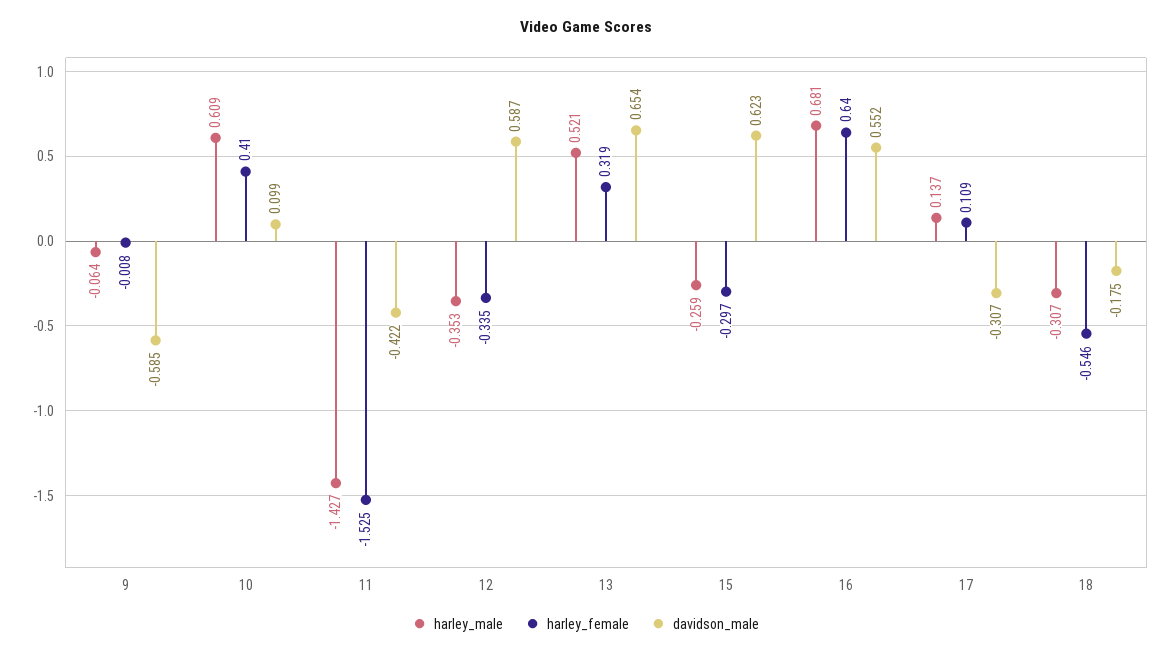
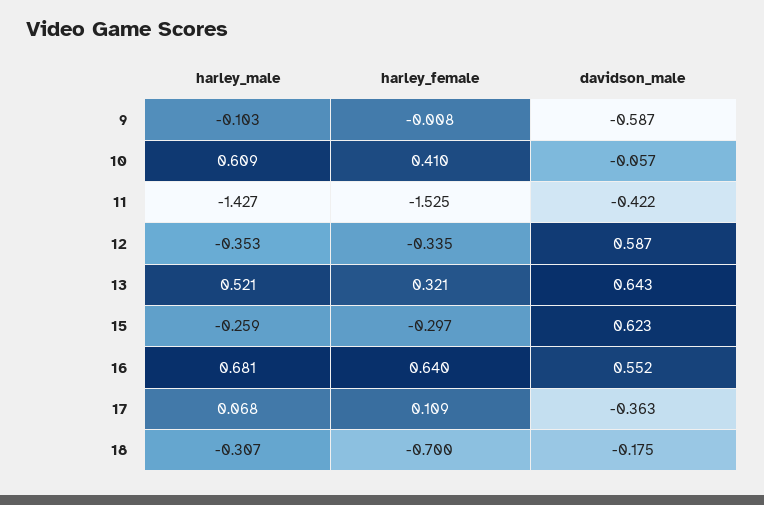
harley_male, 9: -0.064 -> -0.103
davidson_male, 9: -0.585 -> -0.587
davidson_male, 10: 0.099 -> -0.057
harley_female, 13: 0.319 -> 0.321
davidson_male, 13: 0.654 -> 0.643
harley_male, 17: 0.137 -> 0.068
davidson_male, 17: -0.307 -> -0.363
harley_female, 18: -0.546 -> -0.7

